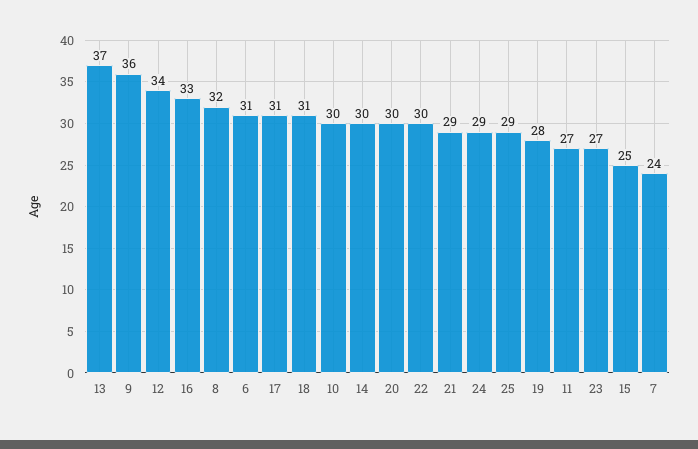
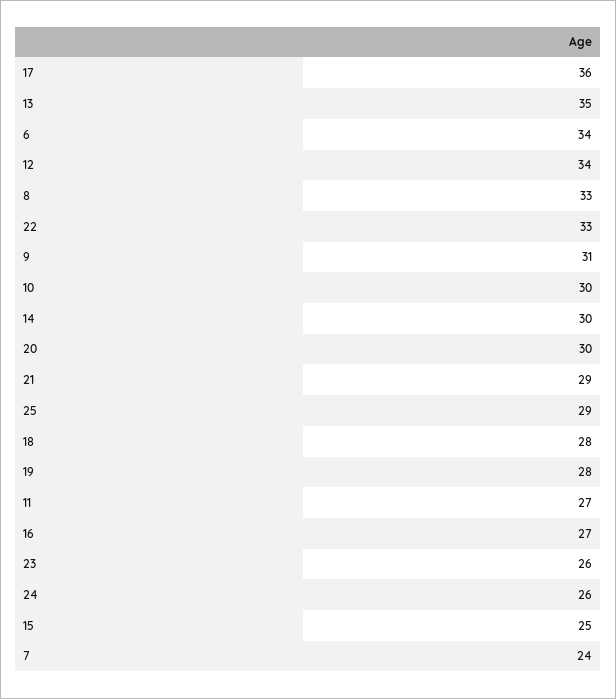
13: 37 -> 35
9: 36 -> 31
16: 33 -> 27
8: 32 -> 33
6: 31 -> 34
17: 31 -> 36
18: 31 -> 28
22: 30 -> 33
24: 29 -> 26
23: 27 -> 26

